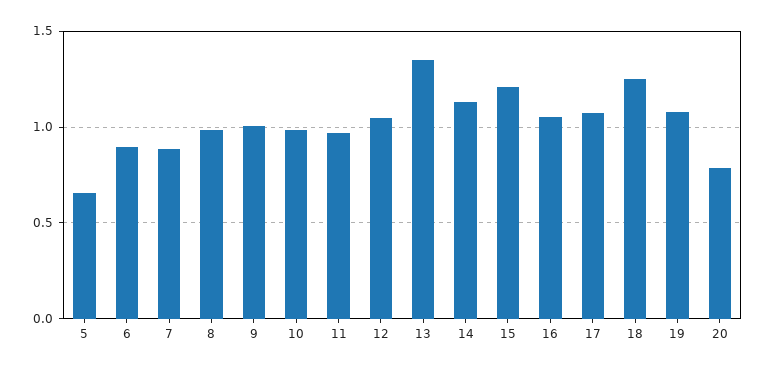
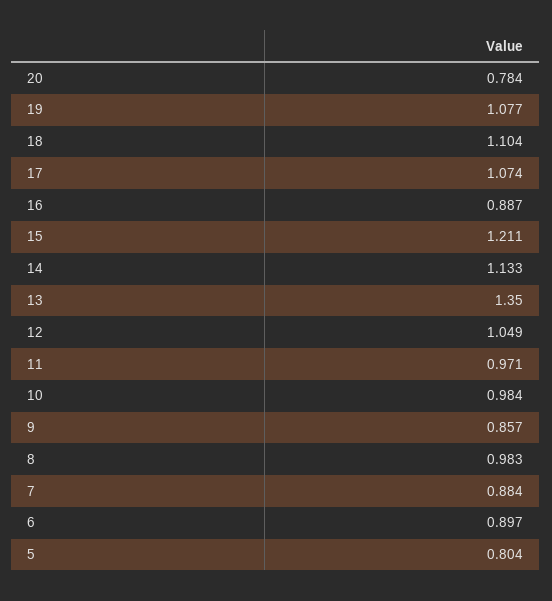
5: 0.65 -> 0.804
9: 1 -> 0.857
16: 1.05 -> 0.887
18: 1.25 -> 1.104

